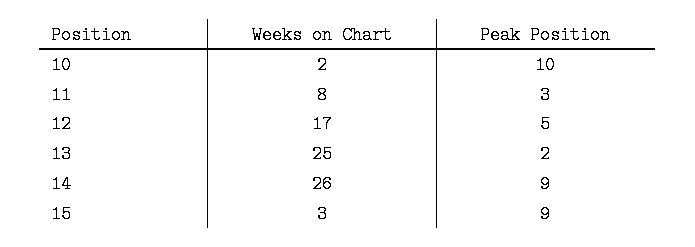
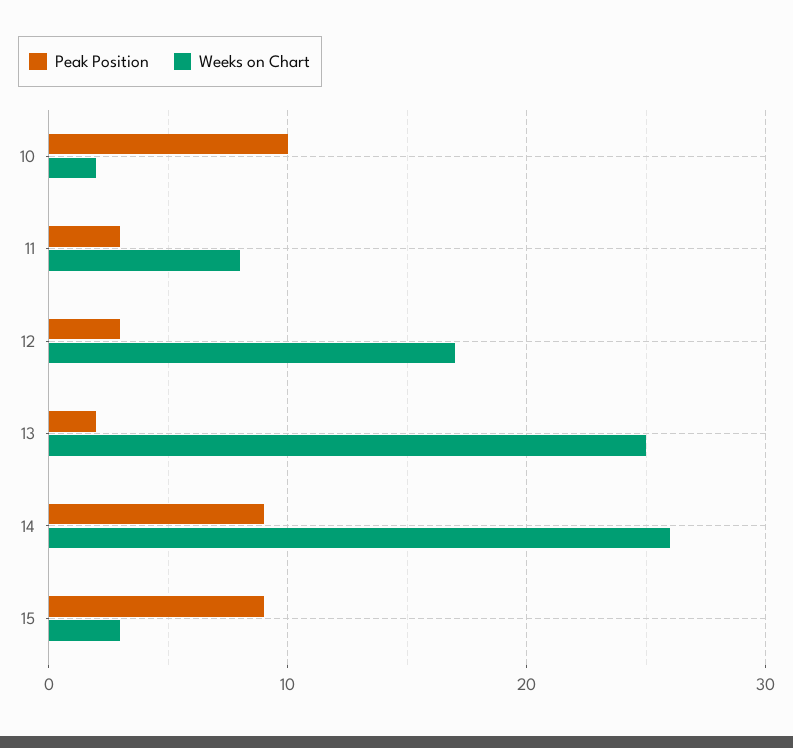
Peak Position, 12: 5 -> 3

